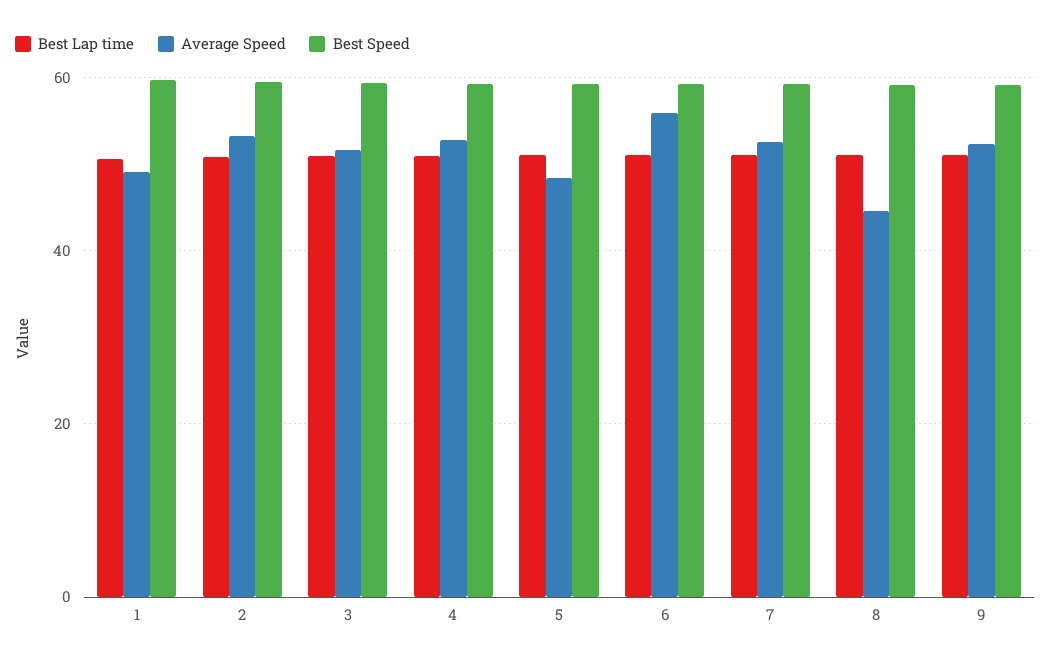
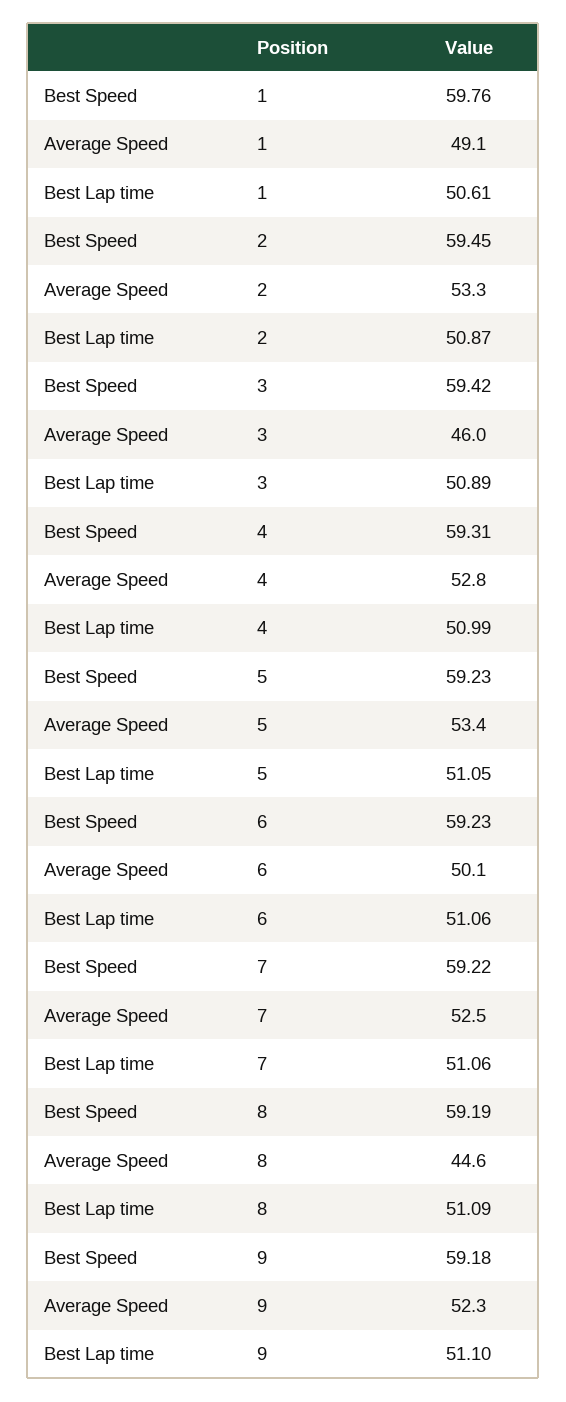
Average Speed, 3: 52 -> 46
Average Speed, 5: 48 -> 53.4
Average Speed, 6: 56 -> 50.1

